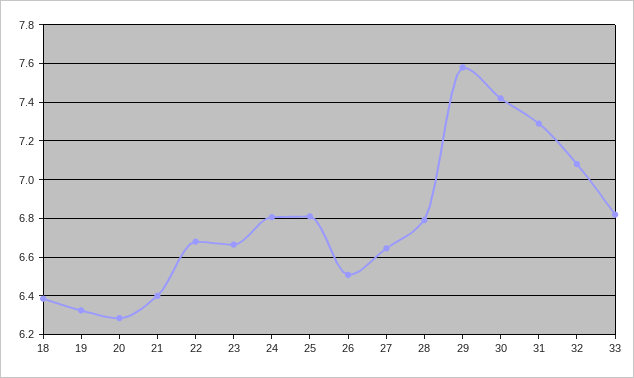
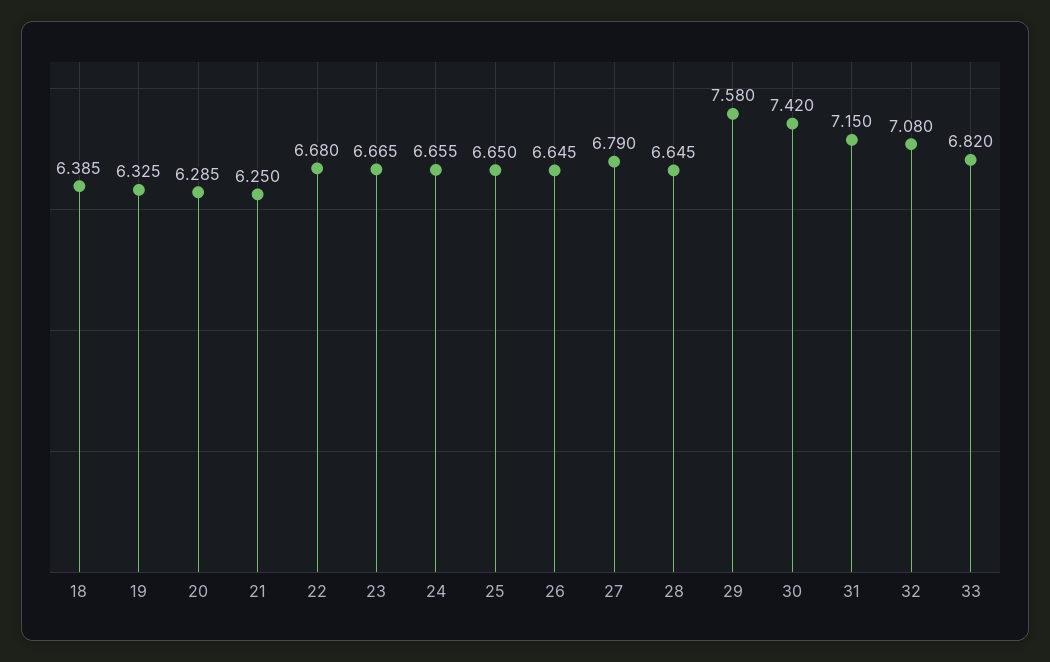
21: 6.4 -> 6.25
24: 6.8 -> 6.655
25: 6.8 -> 6.65
26: 6.5 -> 6.645
27: 6.65 -> 6.79
28: 6.8 -> 6.645
31: 7.3 -> 7.15

